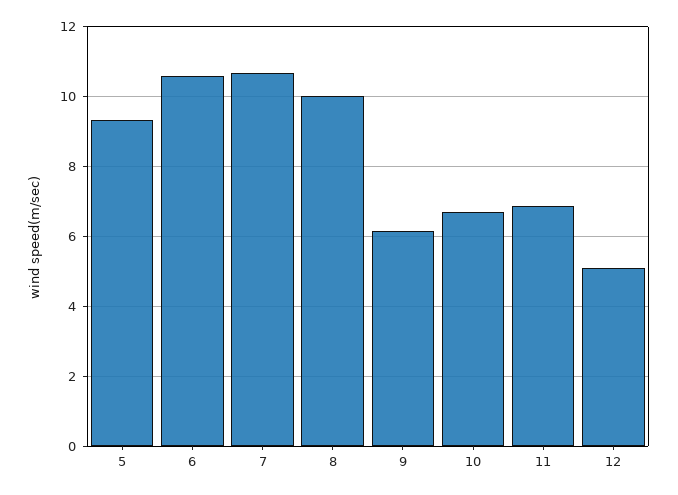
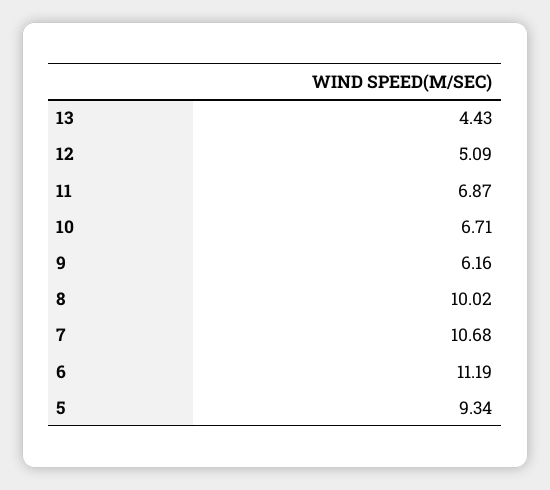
6: 10.6 -> 11.19
13: none -> 4.43

